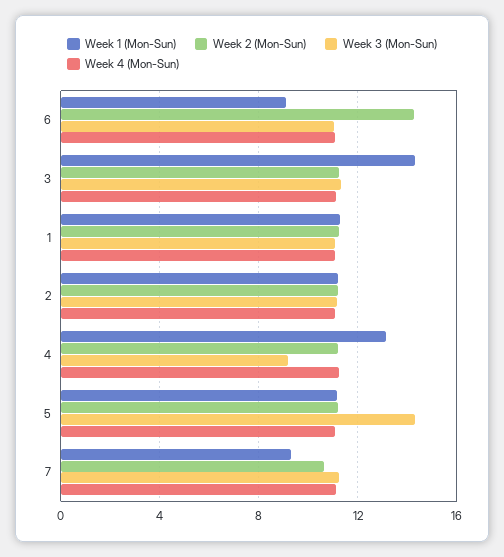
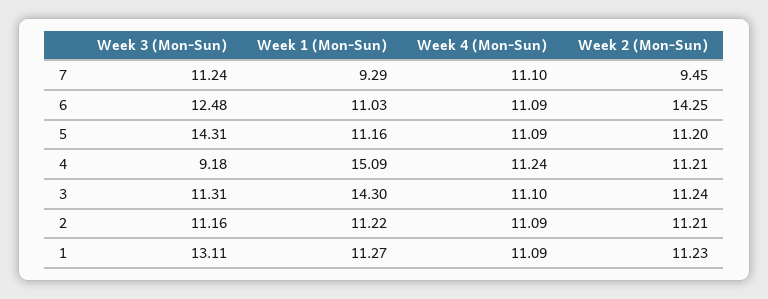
Week 1 (Mon-Sun), 6: 9 -> 11.03
Week 3 (Mon-Sun), 6: 11 -> 12.48
Week 3 (Mon-Sun), 1: 11 -> 13.11
Week 1 (Mon-Sun), 4: 13 -> 15.09
Week 2 (Mon-Sun), 7: 10.5 -> 9.45

